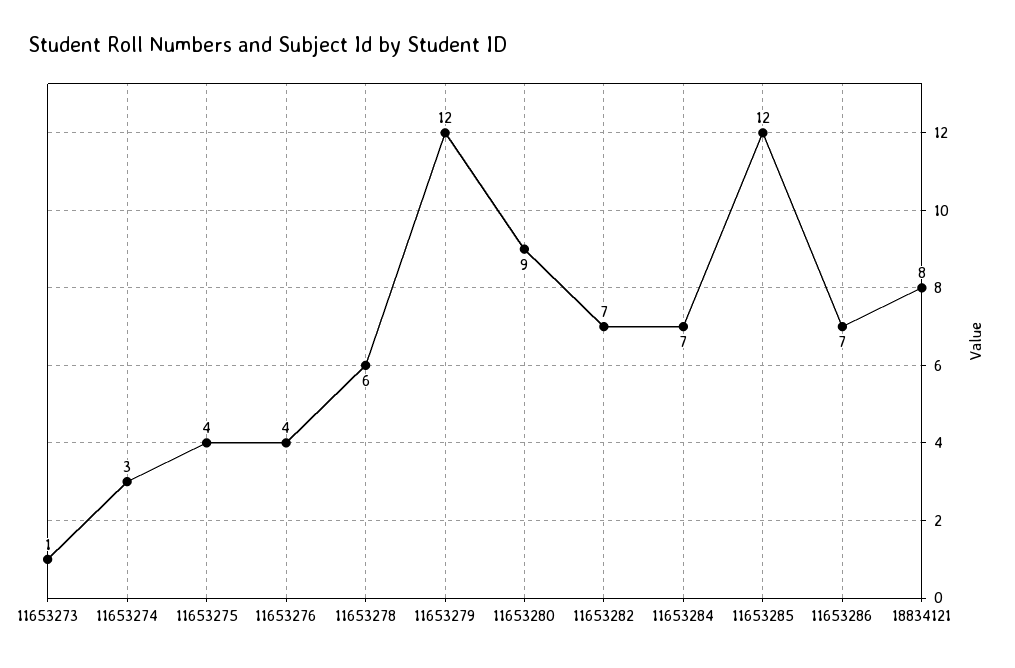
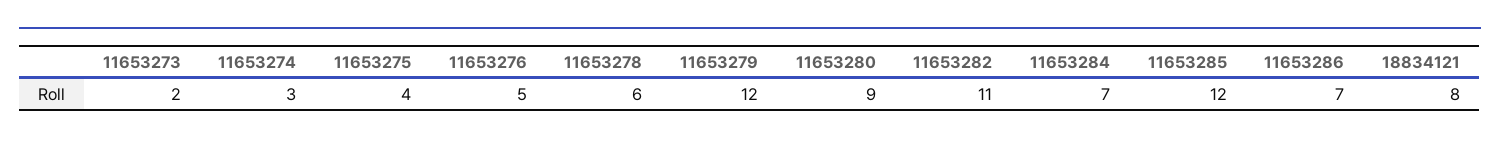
11653273: 1 -> 2
11653276: 4 -> 5
11653282: 7 -> 11

